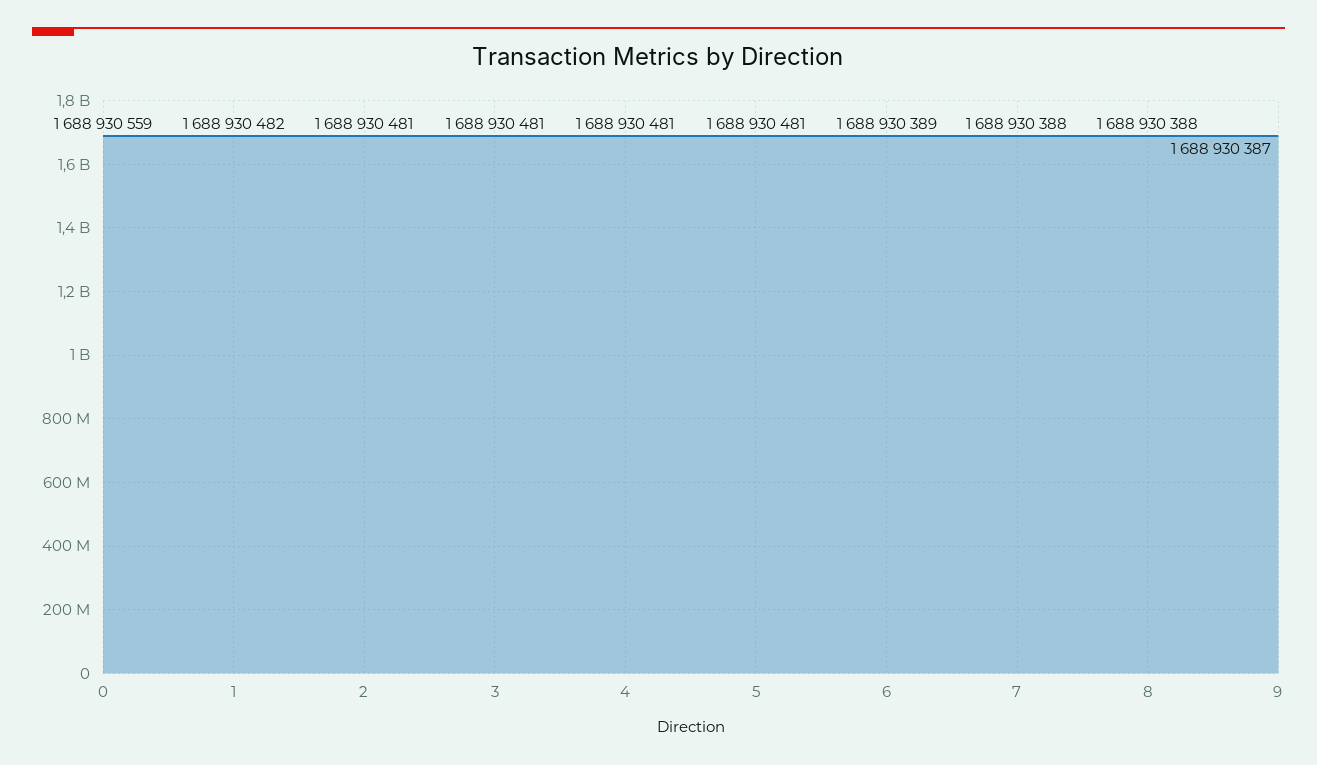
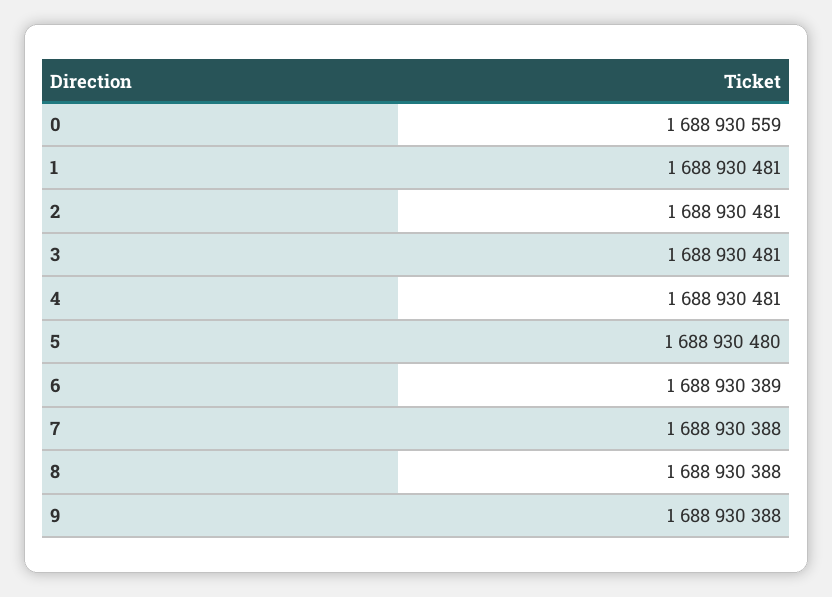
1: 1688930482 -> 1688930481
5: 1688930481 -> 1688930480
9: 1688930387 -> 1688930388

